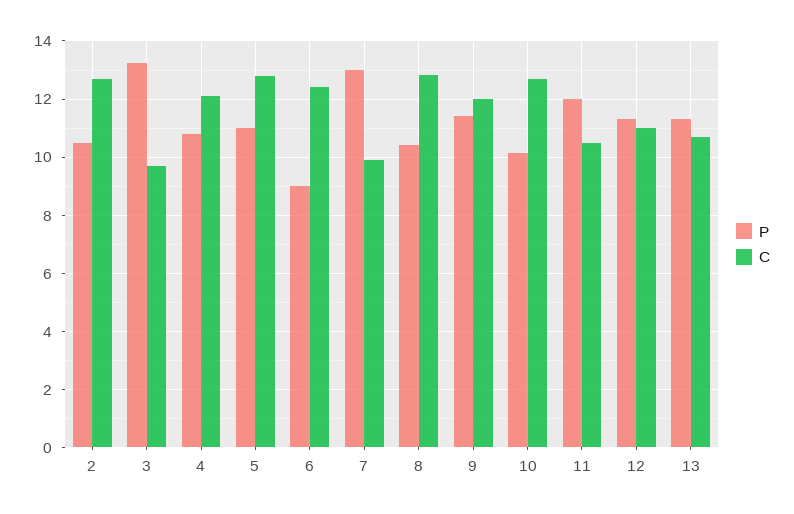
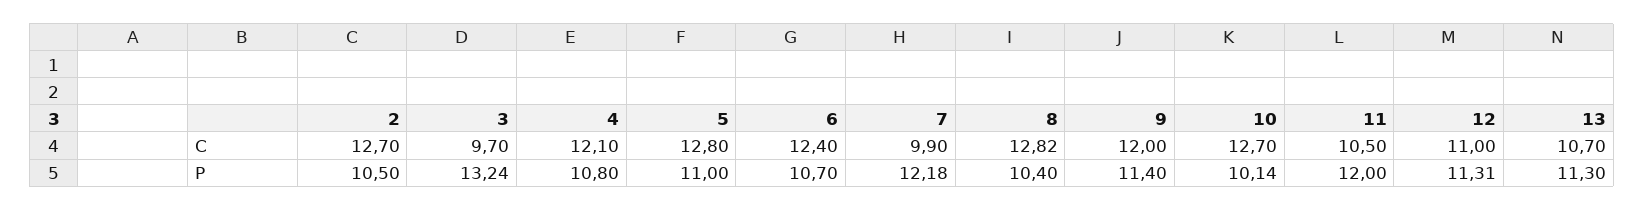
P, 6: 9 -> 10.7
P, 7: 13 -> 12.18

